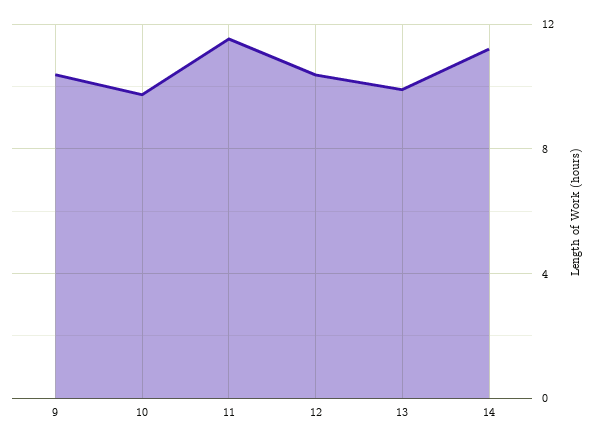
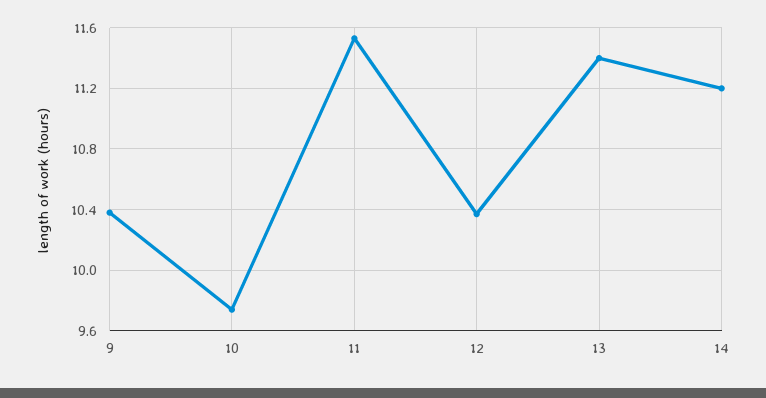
13: 10 -> 11.4

